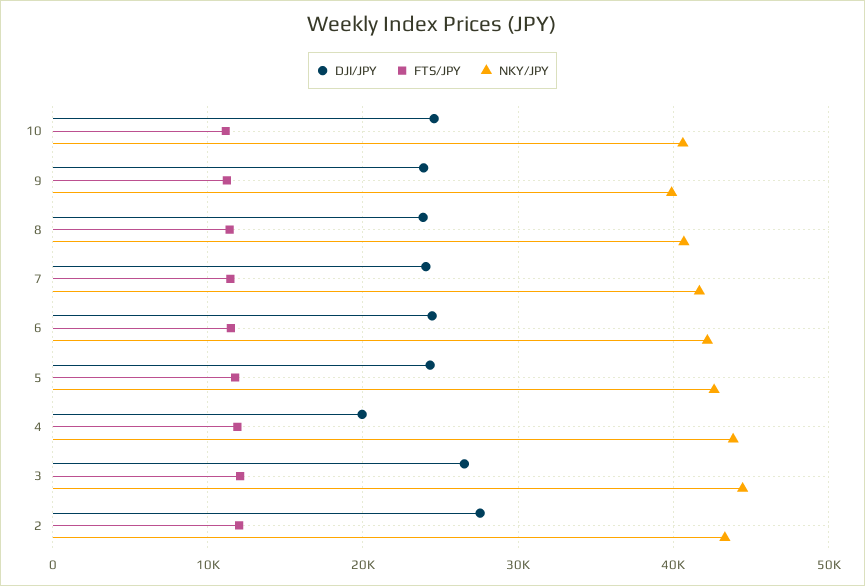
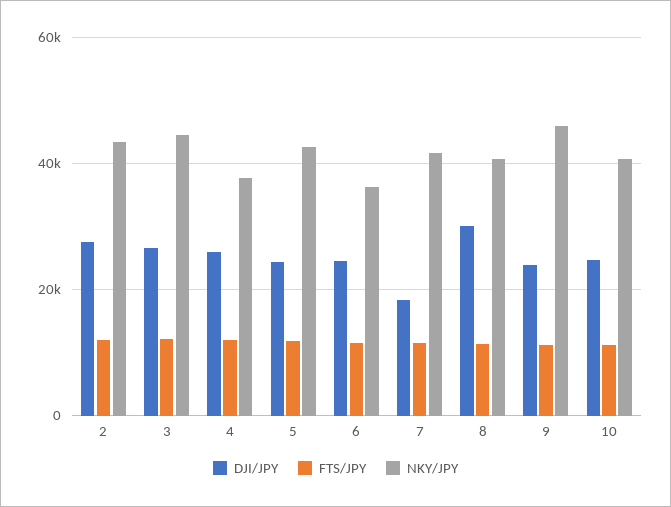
NKY/JPY, 9: 40000 -> 46000
DJI/JPY, 8: 24000 -> 30000
DJI/JPY, 7: 24000 -> 18000
NKY/JPY, 6: 42000 -> 36000
DJI/JPY, 4: 20000 -> 26000
NKY/JPY, 4: 44000 -> 38000

